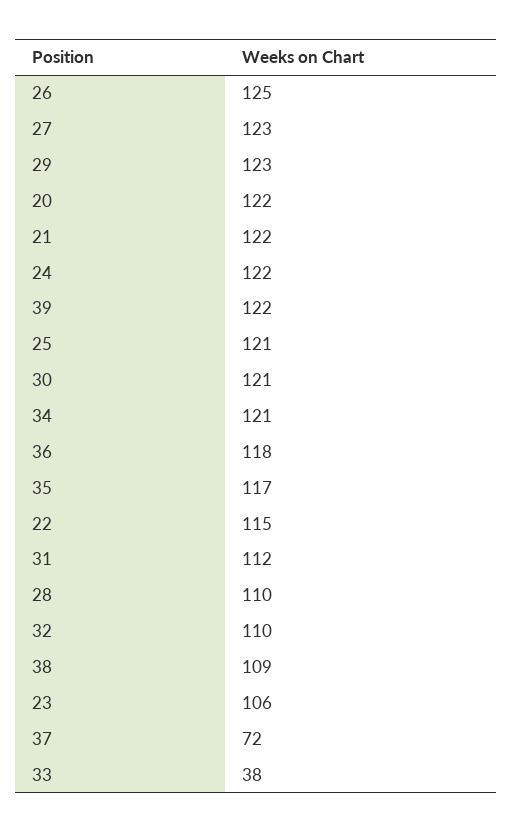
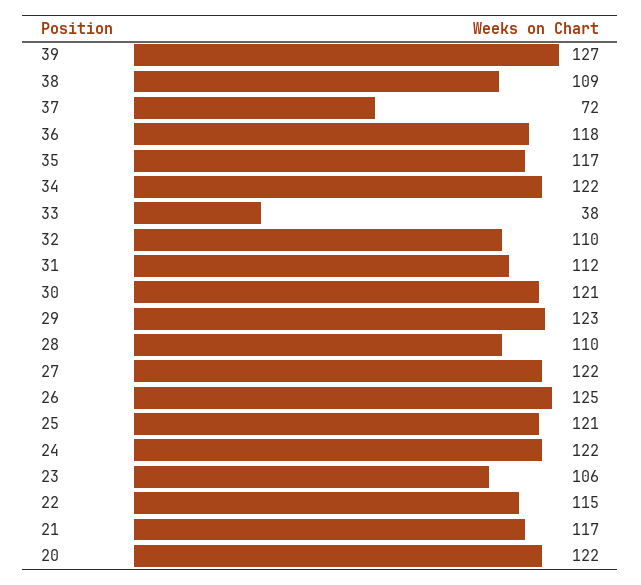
27: 123 -> 122
21: 122 -> 117
39: 122 -> 127
34: 121 -> 122

